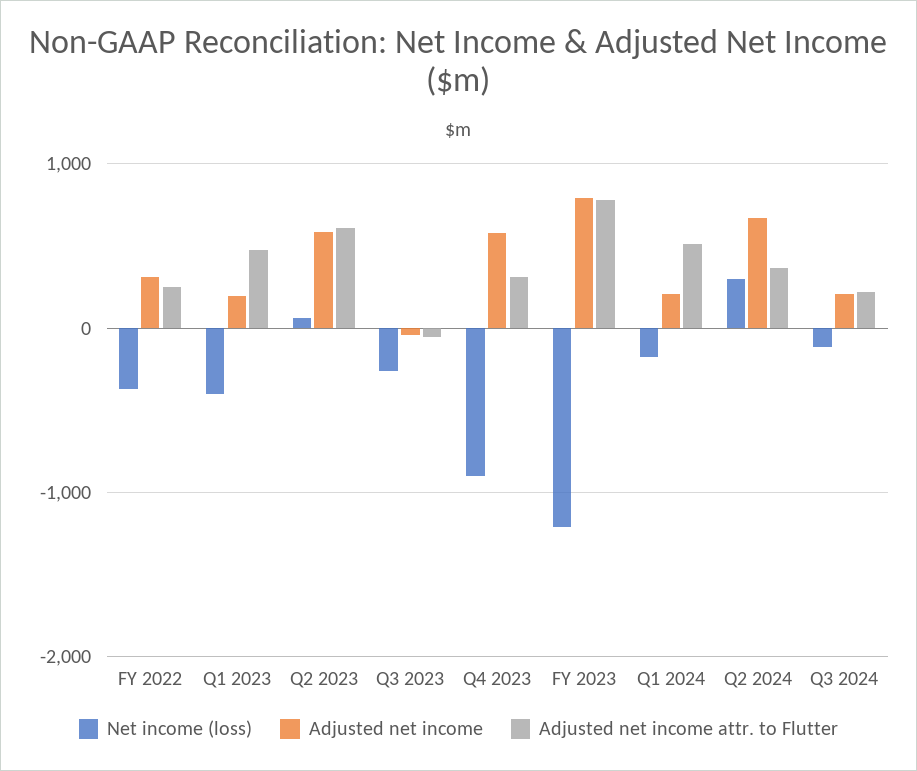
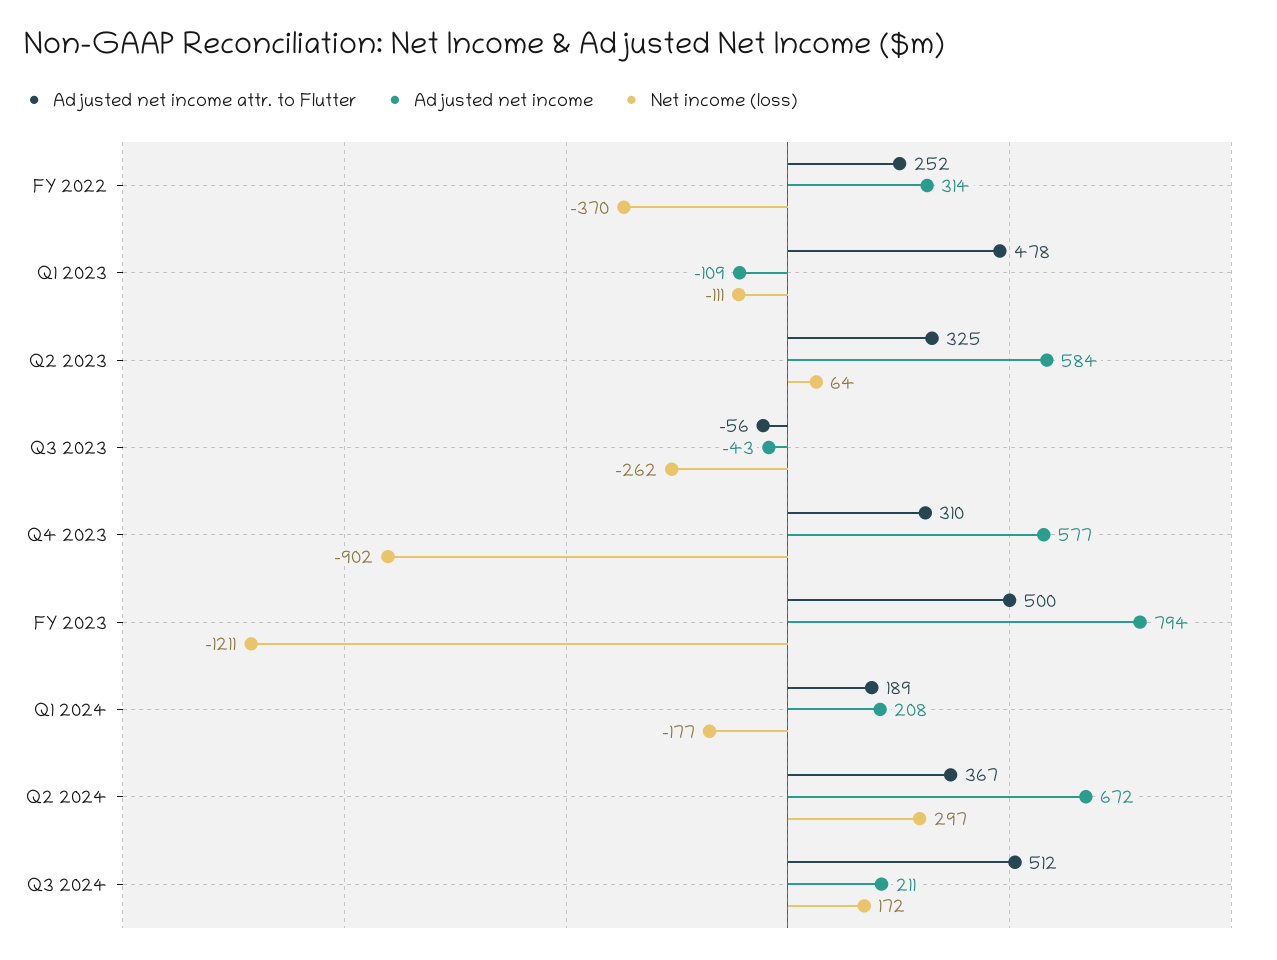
Net income (loss), Q1 2023: -400 -> -111
Adjusted net income, Q1 2023: 200 -> -109
Adjusted net income attr. to Flutter, Q2 2023: 600 -> 325
Adjusted net income attr. to Flutter, FY 2023: 800 -> 500
Adjusted net income attr. to Flutter, Q1 2024: 500 -> 189
Net income (loss), Q3 2024: -100 -> 172
Adjusted net income attr. to Flutter, Q3 2024: 200 -> 512

